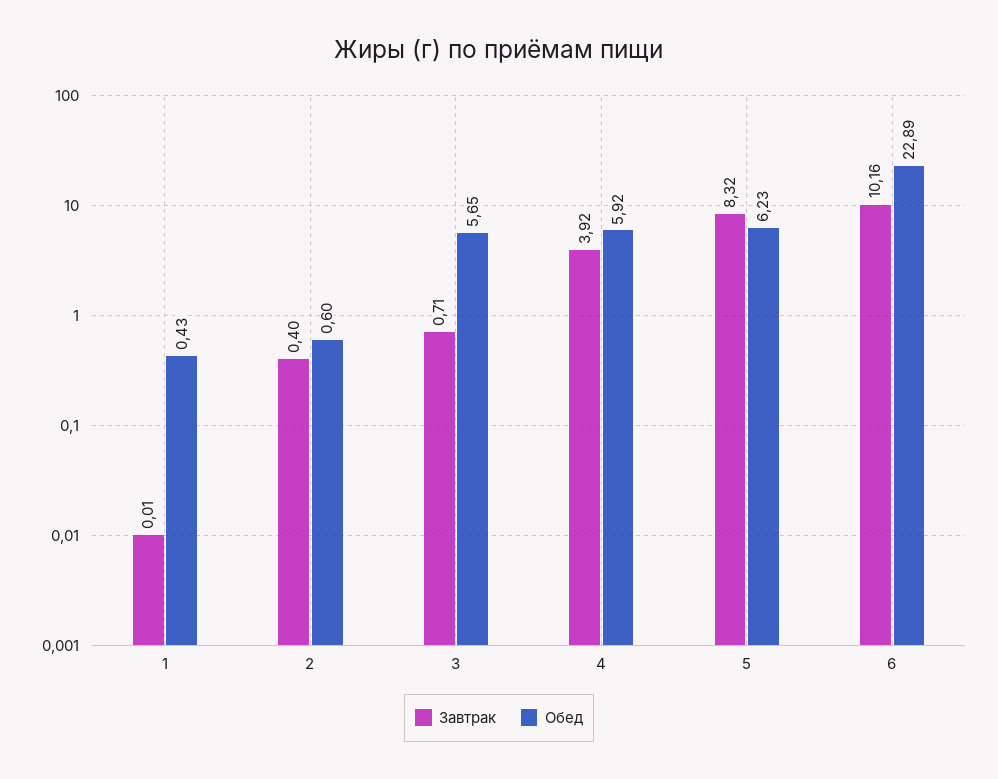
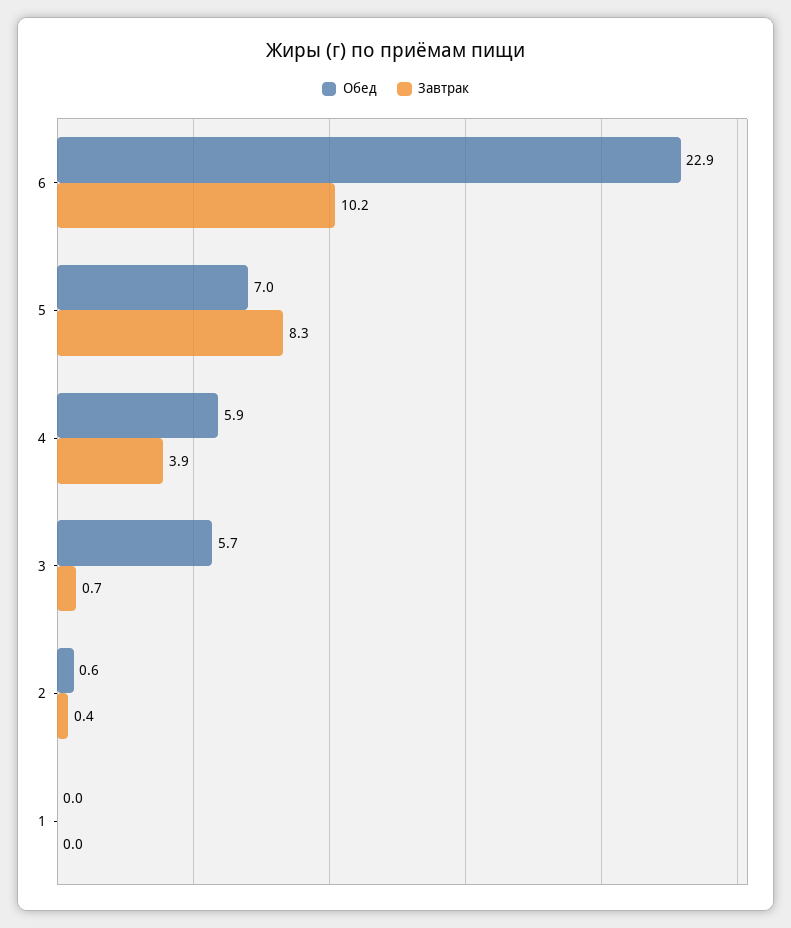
Обед, 1: 0.43 -> 0
Обед, 5: 6.23 -> 7

